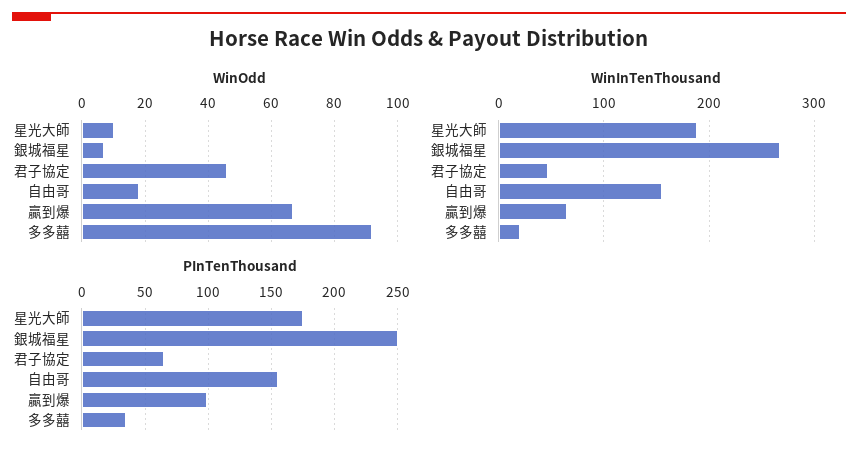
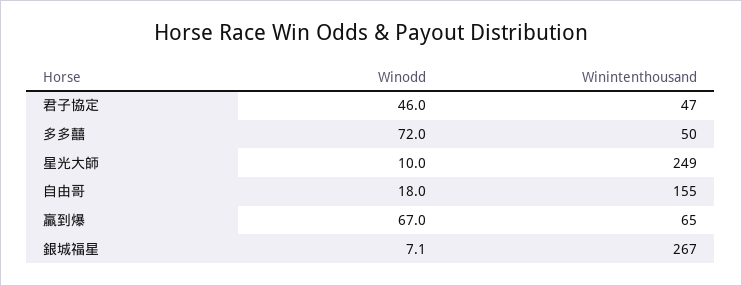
WinOdd, 多多囍: 92 -> 72
WinInTenThousand, 星光大師: 190 -> 249
WinInTenThousand, 多多囍: 20 -> 50
PInTenThousand, 星光大師: 175 -> none
PInTenThousand, 銀城福星: 250 -> none
PInTenThousand, 君子協定: 65 -> none
PInTenThousand, 自由哥: 155 -> none
PInTenThousand, 贏到爆: 100 -> none
PInTenThousand, 多多囍: 35 -> none

